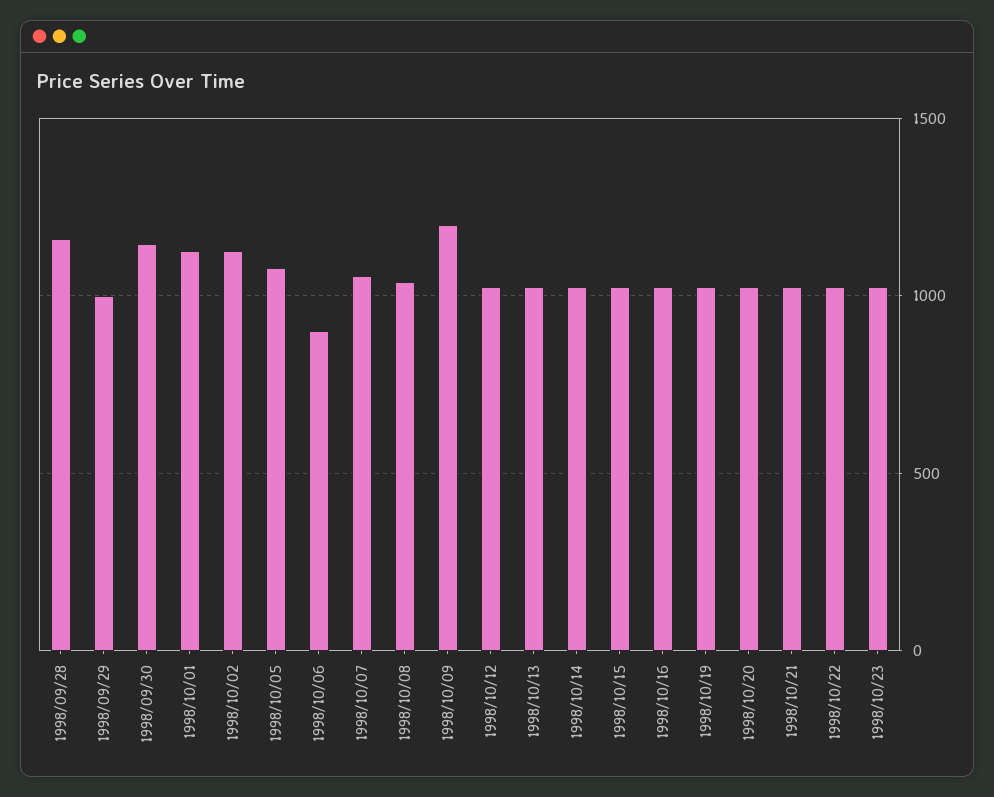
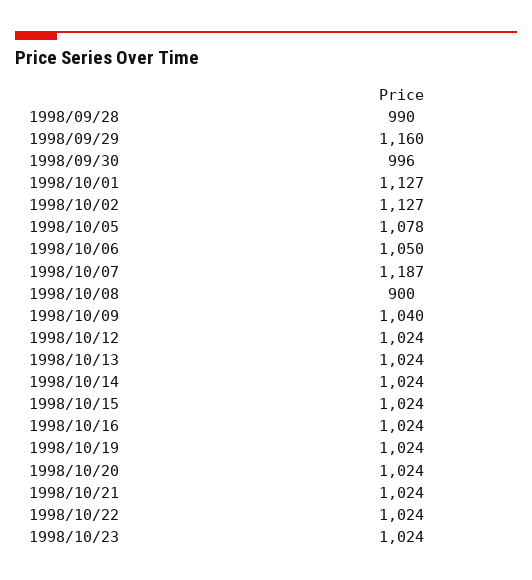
1998/09/28: 1150 -> 990
1998/09/29: 1000 -> 1160
1998/09/30: 1150 -> 996
1998/10/06: 900 -> 1050
1998/10/07: 1050 -> 1187
1998/10/08: 1050 -> 900
1998/10/09: 1200 -> 1040

